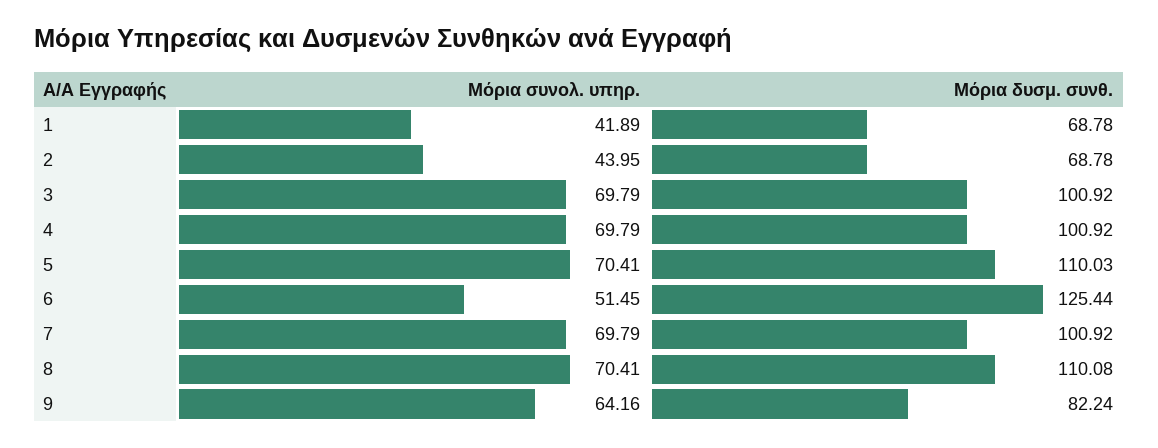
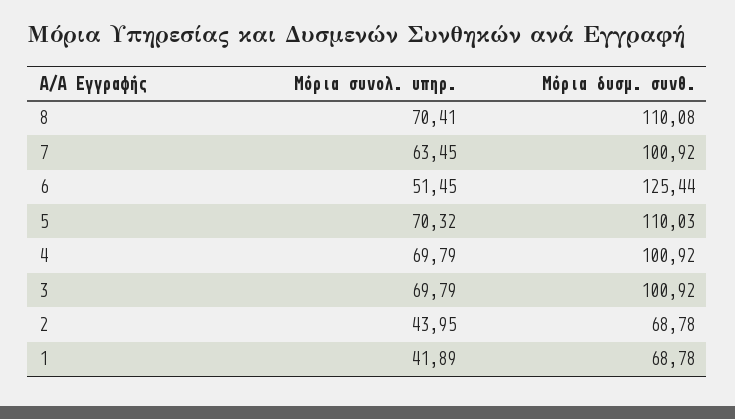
Μόρια συνολ. υπηρ., 5: 70.41 -> 70.32
Μόρια συνολ. υπηρ., 7: 69.79 -> 63.45
Μόρια συνολ. υπηρ., 9: 64.16 -> none
Μόρια δυσμ. συνθ., 9: 82.24 -> none

